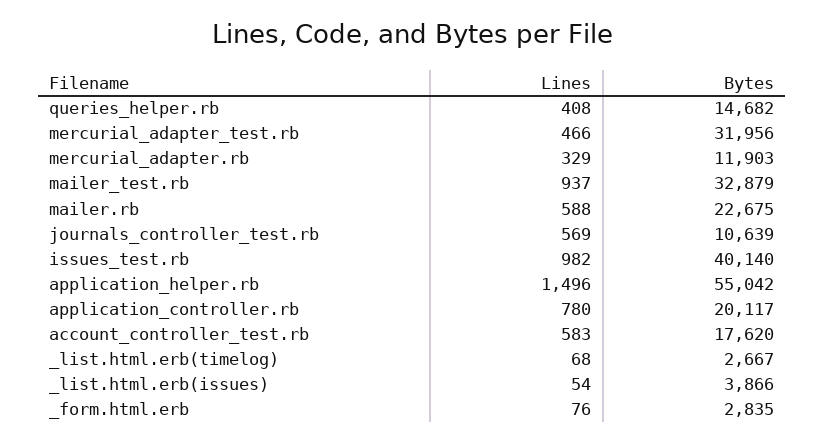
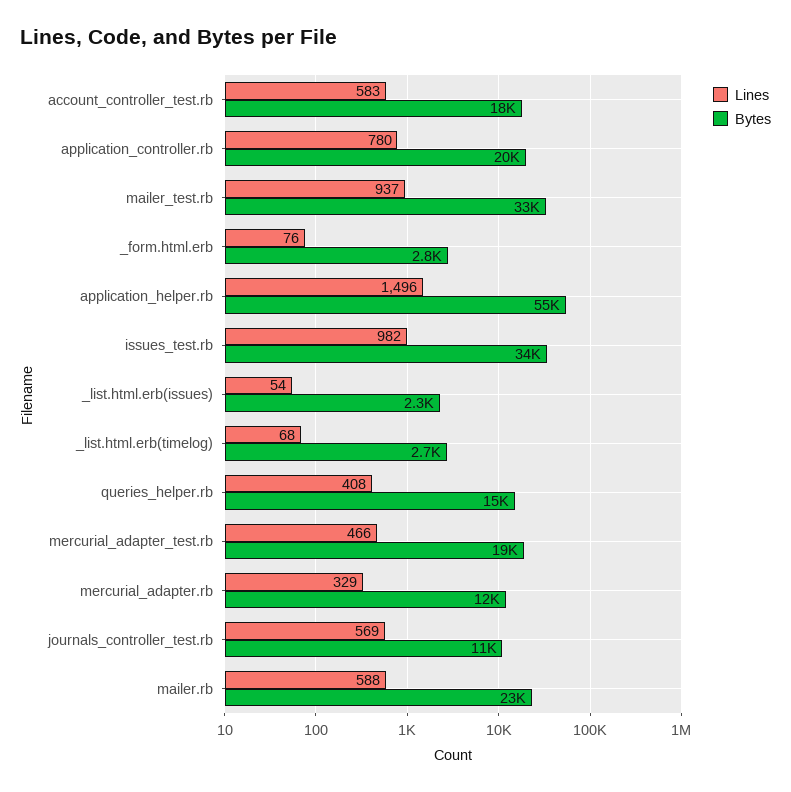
Bytes, mercurial_adapter_test.rb: 31956 -> 19000
Bytes, issues_test.rb: 40140 -> 34000
Bytes, _list.html.erb(issues): 3866 -> 2300

